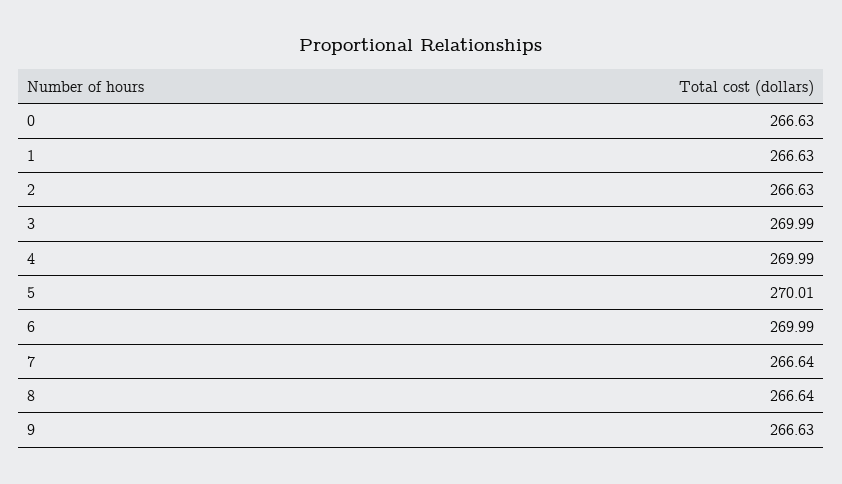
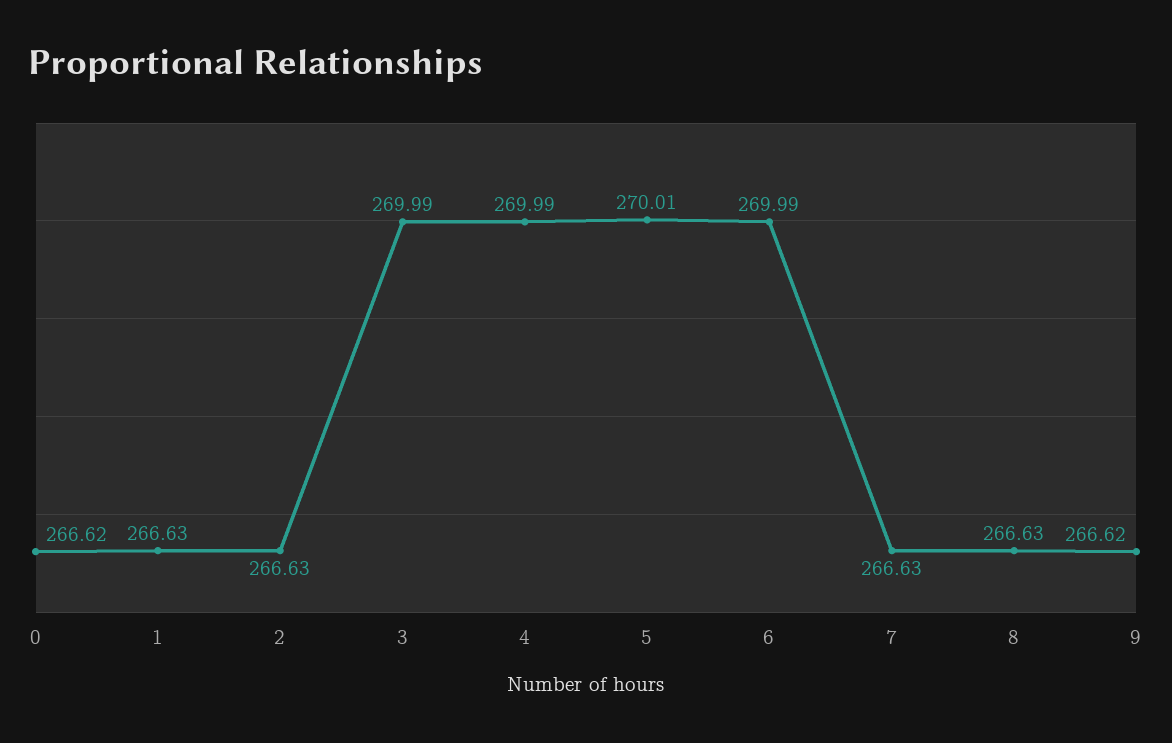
0: 266.63 -> 266.62
7: 266.64 -> 266.63
8: 266.64 -> 266.63
9: 266.63 -> 266.62

